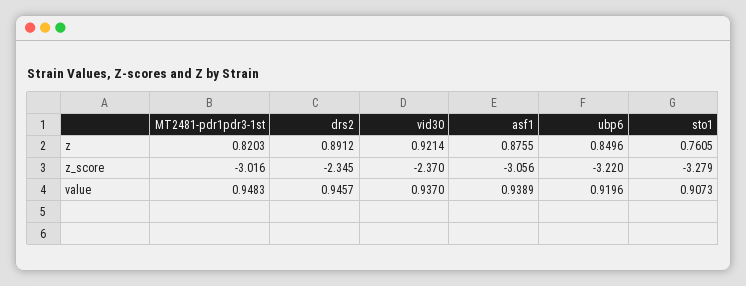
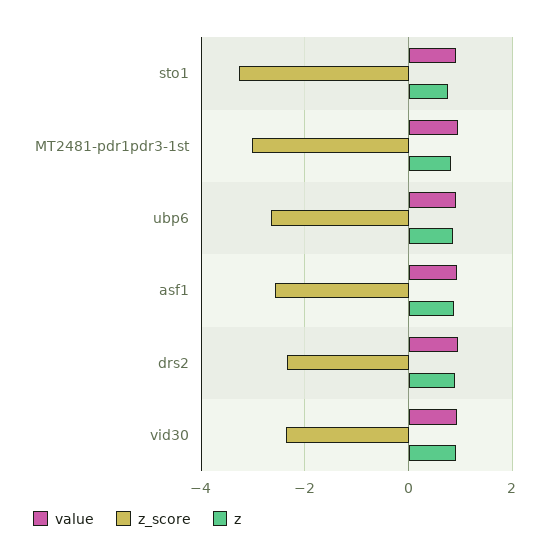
z_score, asf1: -3.056 -> -2.6
z_score, ubp6: -3.22 -> -2.6

